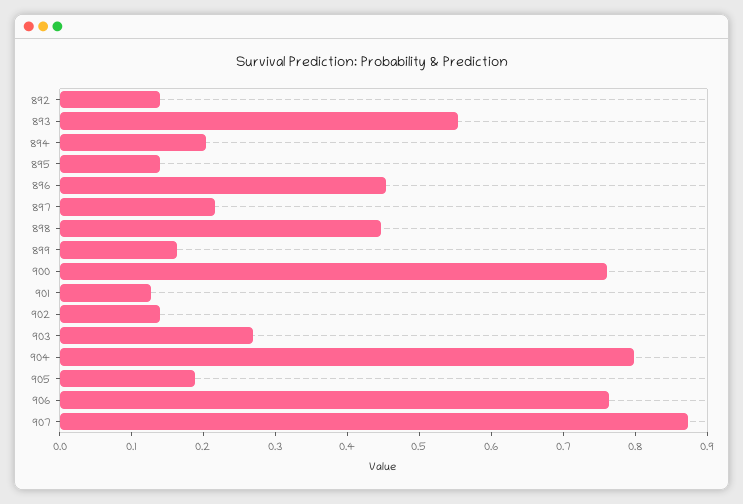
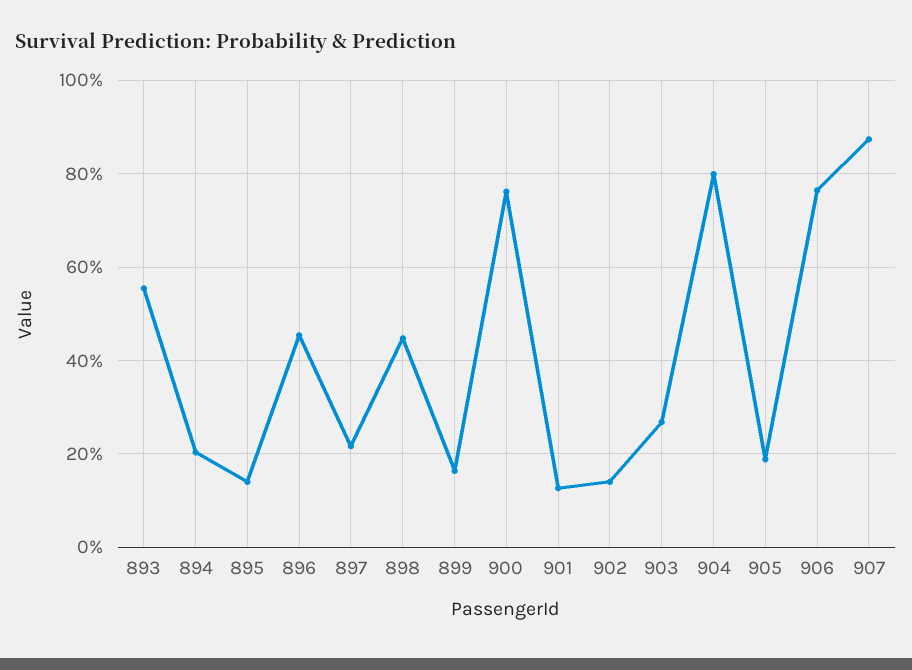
892: 0.14 -> none

